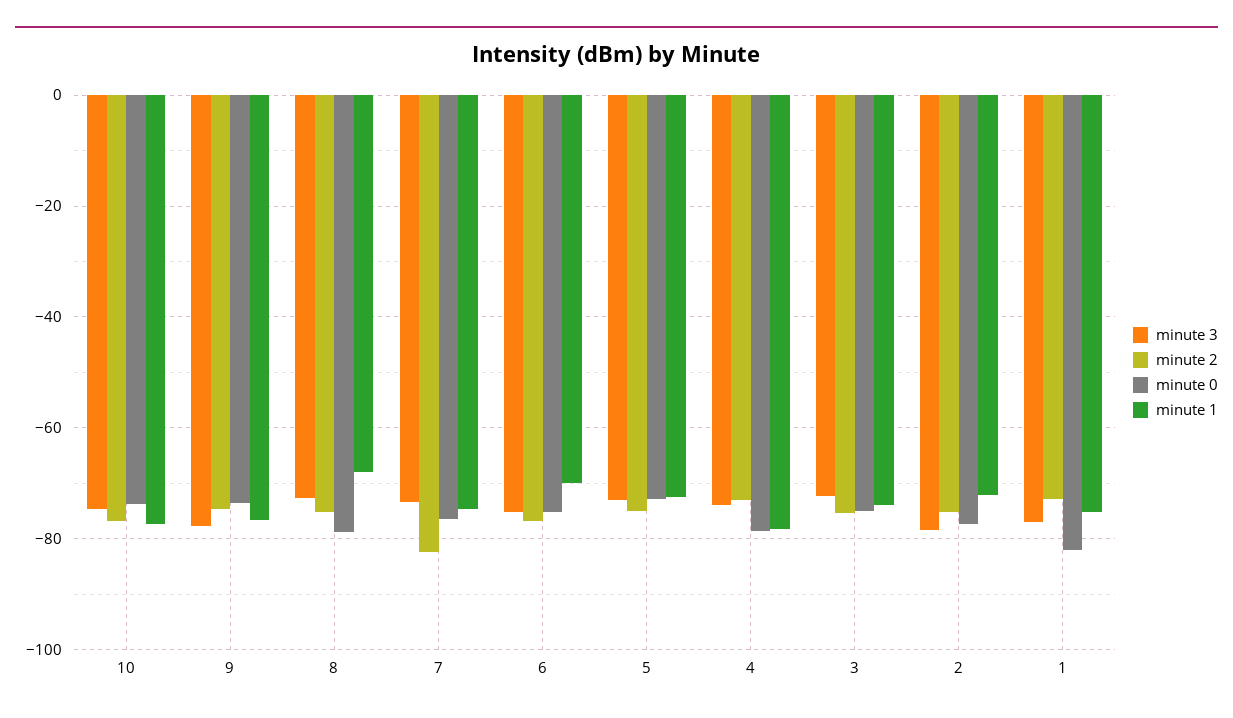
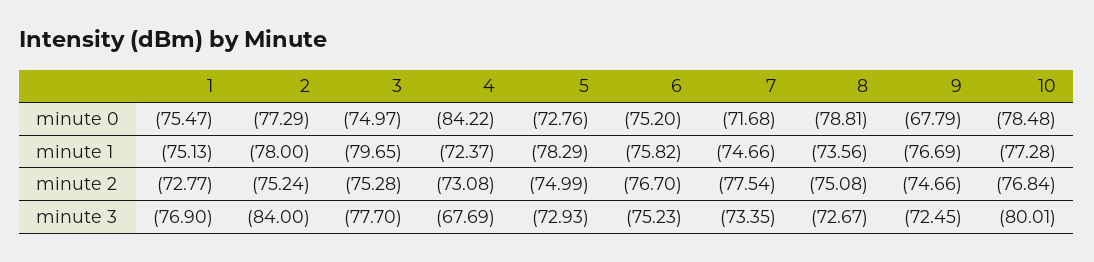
minute 3, 10: -74 -> -80.01
minute 0, 10: -74 -> -78.48
minute 3, 9: -78 -> -72.45
minute 0, 9: -74 -> -67.79
minute 1, 8: -68 -> -73.56
minute 2, 7: -82 -> -77.54
minute 0, 7: -76 -> -71.68
minute 1, 6: -70 -> -75.82
minute 1, 5: -72 -> -78.29
minute 3, 4: -74 -> -67.69
minute 0, 4: -78 -> -84.22
minute 1, 4: -78 -> -72.37
minute 3, 3: -72 -> -77.7
minute 1, 3: -74 -> -79.65
minute 3, 2: -78 -> -84
minute 1, 2: -72 -> -78
minute 0, 1: -82 -> -75.47

